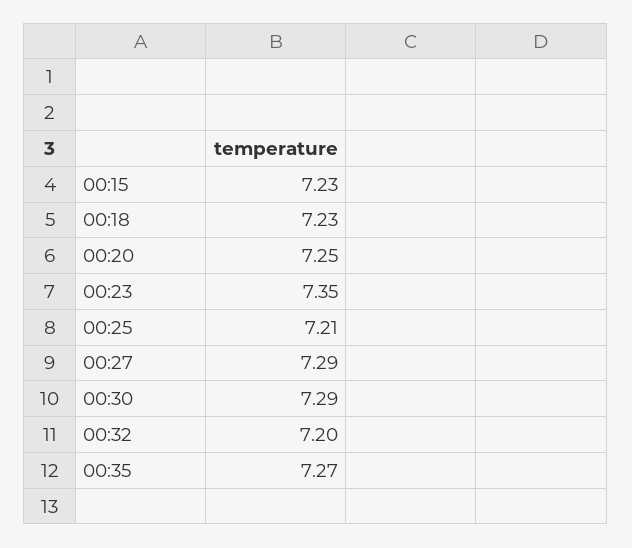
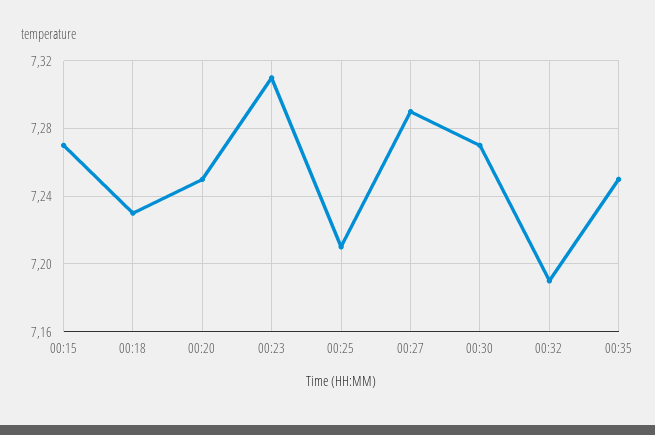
00:15: 7.23 -> 7.27
00:23: 7.35 -> 7.31
00:30: 7.29 -> 7.27
00:32: 7.2 -> 7.19
00:35: 7.27 -> 7.25

